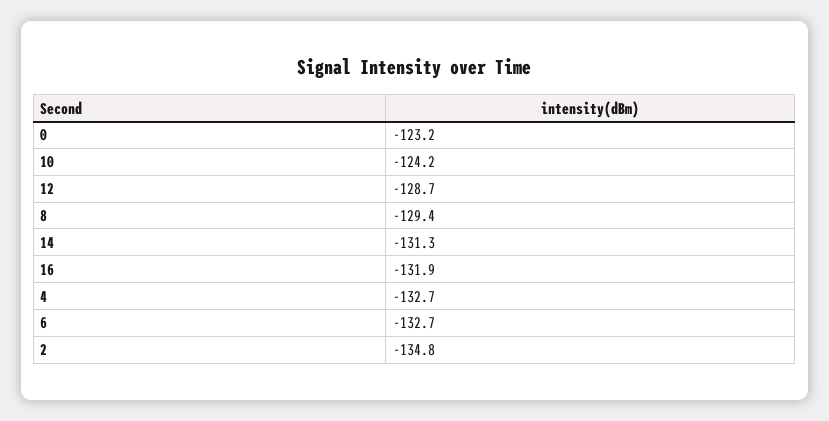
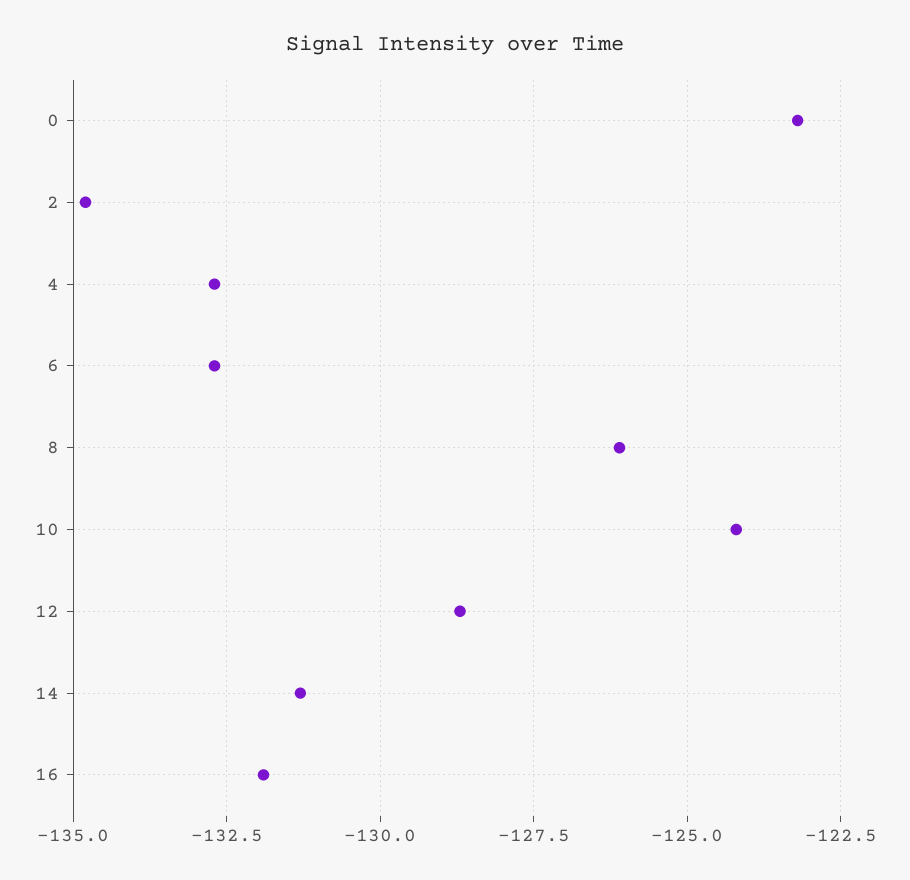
8: -129.4 -> -126

